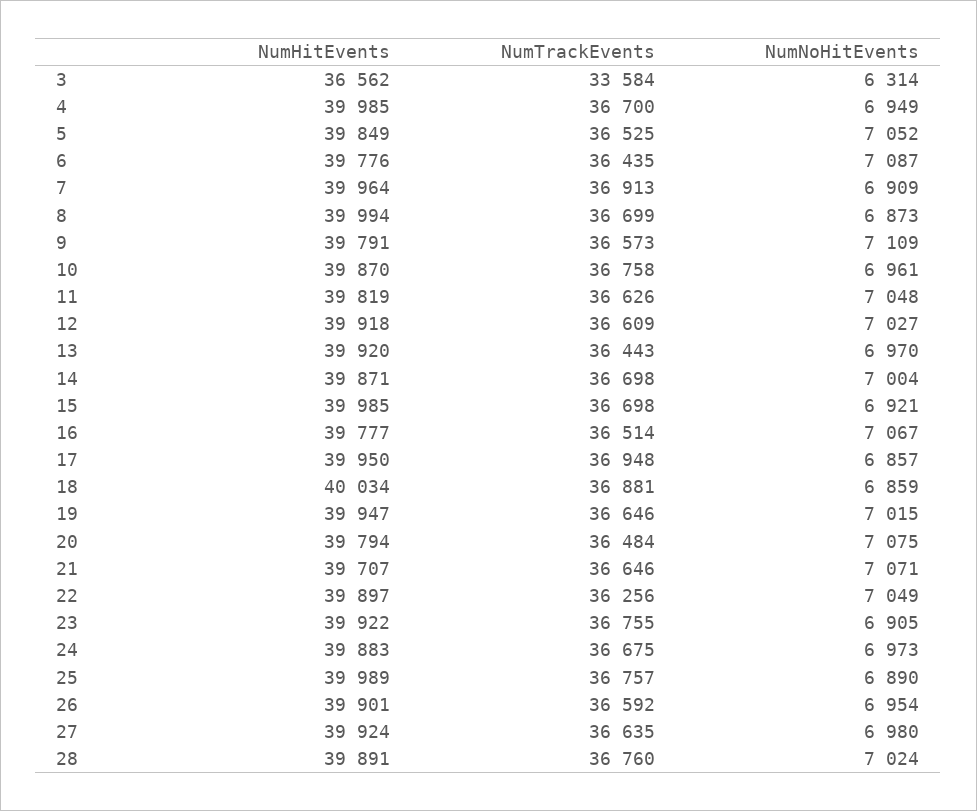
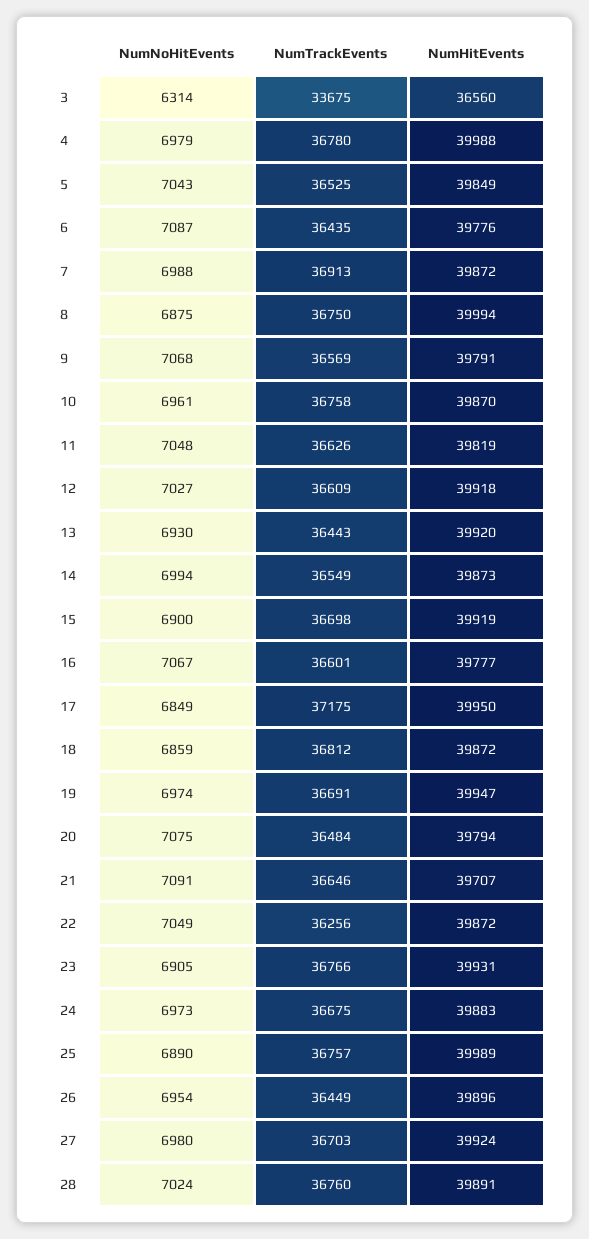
NumHitEvents, 3: 36562 -> 36560
NumTrackEvents, 3: 33584 -> 33675
NumHitEvents, 4: 39985 -> 39988
NumTrackEvents, 4: 36700 -> 36780
NumNoHitEvents, 4: 6949 -> 6979
NumNoHitEvents, 5: 7052 -> 7043
NumHitEvents, 7: 39964 -> 39872
NumNoHitEvents, 7: 6909 -> 6988
NumTrackEvents, 8: 36699 -> 36750
NumNoHitEvents, 8: 6873 -> 6875
NumTrackEvents, 9: 36573 -> 36569
NumNoHitEvents, 9: 7109 -> 7068
NumNoHitEvents, 13: 6970 -> 6930
NumHitEvents, 14: 39871 -> 39873
NumTrackEvents, 14: 36698 -> 36549
NumNoHitEvents, 14: 7004 -> 6994
NumHitEvents, 15: 39985 -> 39919
NumNoHitEvents, 15: 6921 -> 6900
NumTrackEvents, 16: 36514 -> 36601
NumTrackEvents, 17: 36948 -> 37175
NumNoHitEvents, 17: 6857 -> 6849
NumHitEvents, 18: 40034 -> 39872
NumTrackEvents, 18: 36881 -> 36812
NumTrackEvents, 19: 36646 -> 36691
NumNoHitEvents, 19: 7015 -> 6974
NumNoHitEvents, 21: 7071 -> 7091
NumHitEvents, 22: 39897 -> 39872
NumHitEvents, 23: 39922 -> 39931
NumTrackEvents, 23: 36755 -> 36766
NumHitEvents, 26: 39901 -> 39896
NumTrackEvents, 26: 36592 -> 36449
NumTrackEvents, 27: 36635 -> 36703

